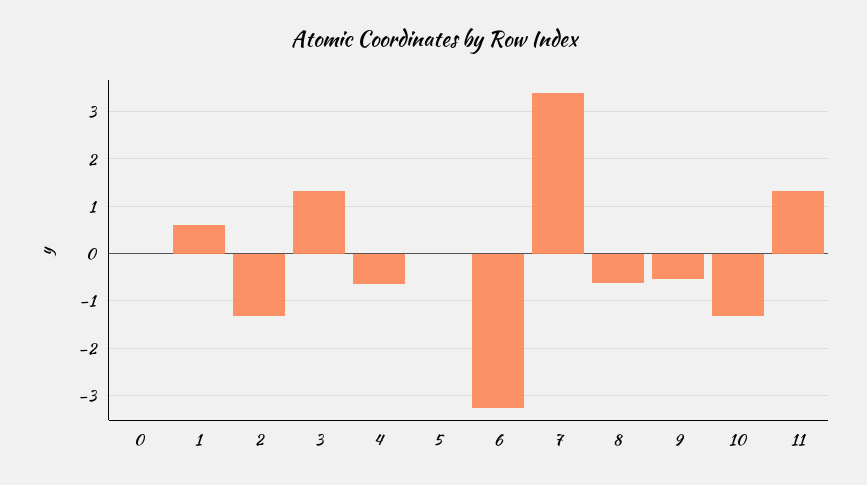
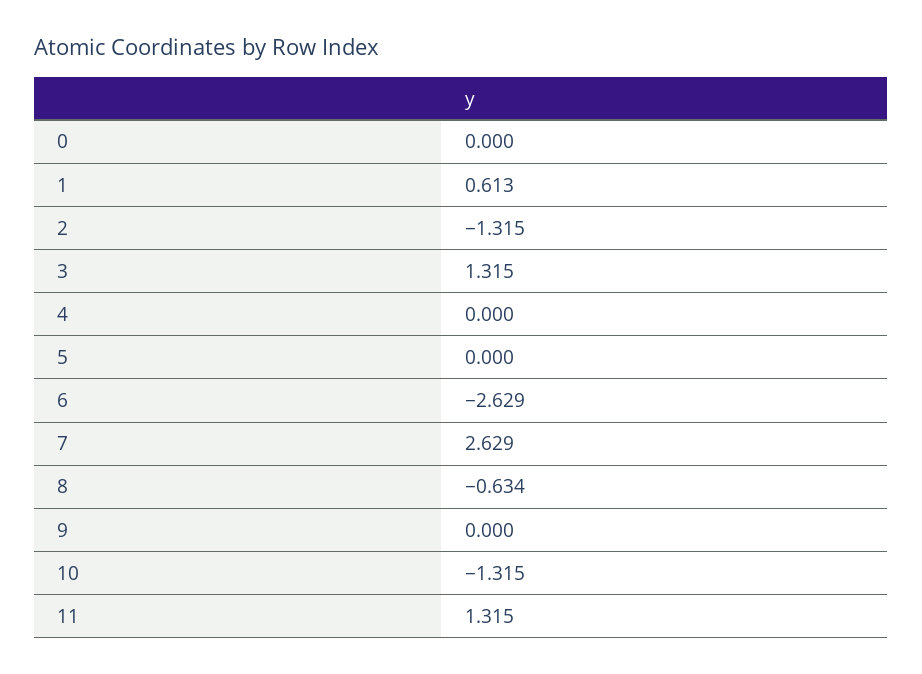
4: -0.6 -> 0
6: -3.2 -> -2.629
7: 3.4 -> 2.629
9: -0.6 -> 0

